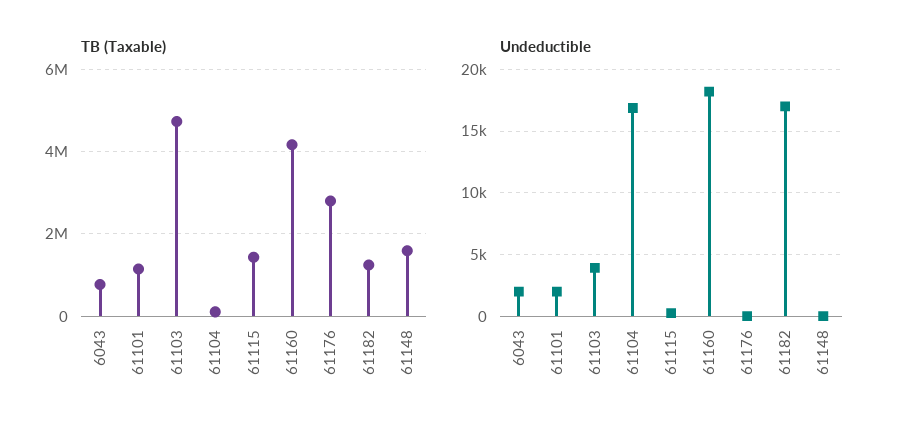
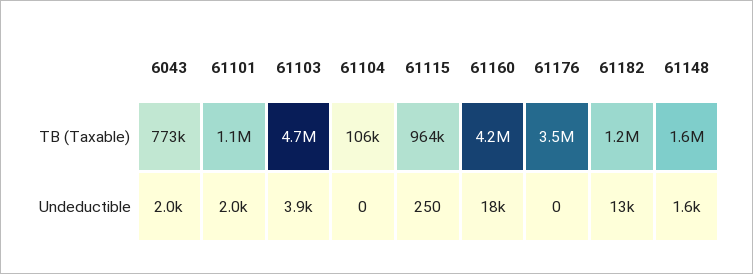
TB (Taxable), 61115: 1400000 -> 964000
TB (Taxable), 61176: 2800000 -> 3500000
Undeductible, 61104: 17000 -> 0
Undeductible, 61182: 17000 -> 13000
Undeductible, 61148: 0 -> 1600

